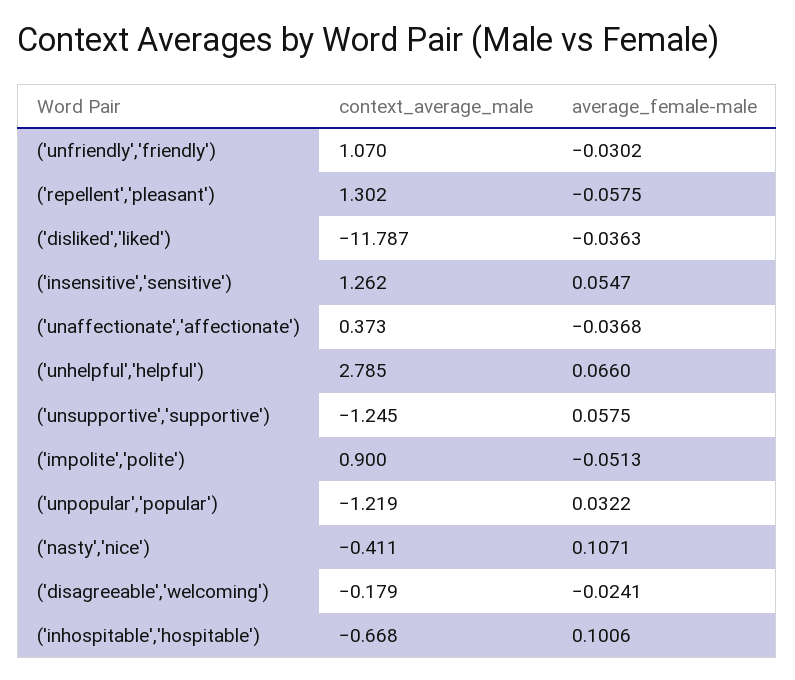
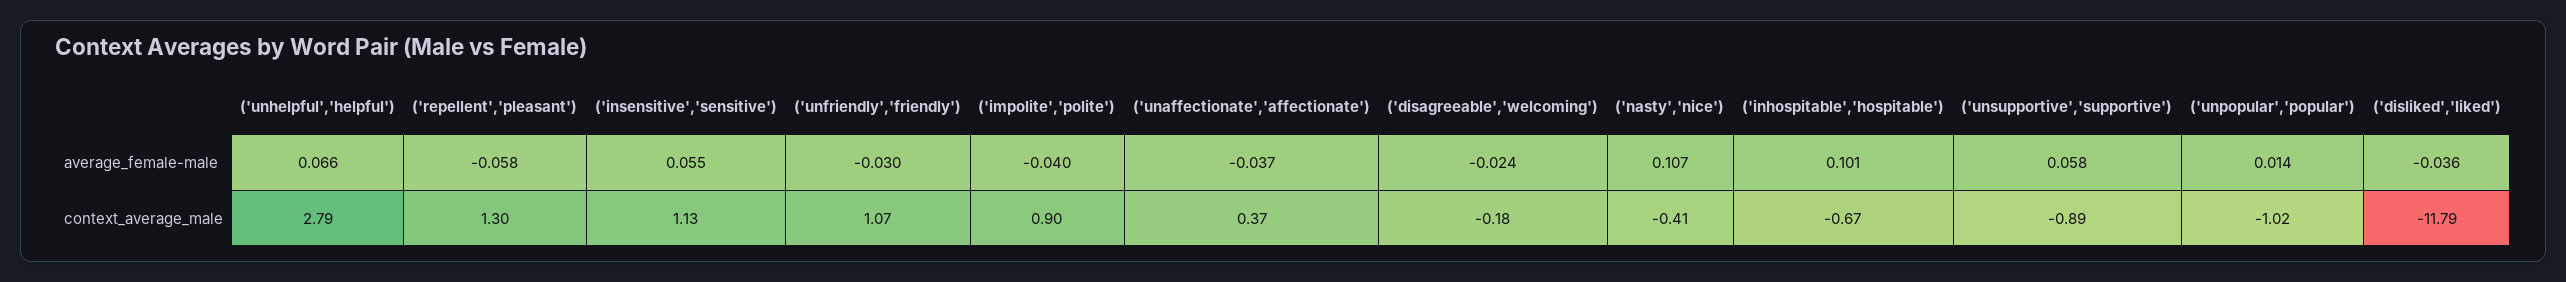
context_average_male, ('insensitive','sensitive'): 1.262 -> 1.13
context_average_male, ('unsupportive','supportive'): -1.245 -> -0.89
average_female-male, ('impolite','polite'): -0.0513 -> -0.04
context_average_male, ('unpopular','popular'): -1.219 -> -1.02
average_female-male, ('unpopular','popular'): 0.0322 -> 0.014

